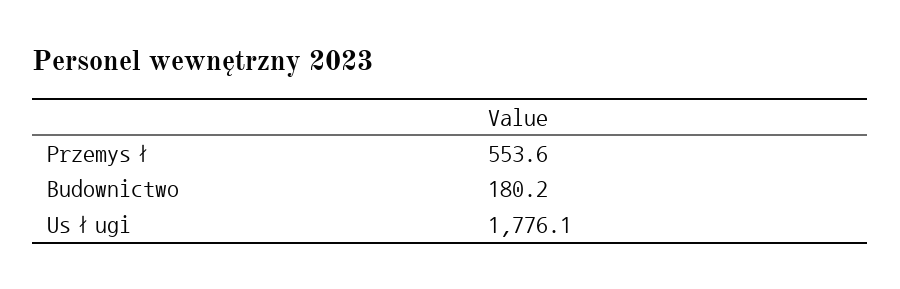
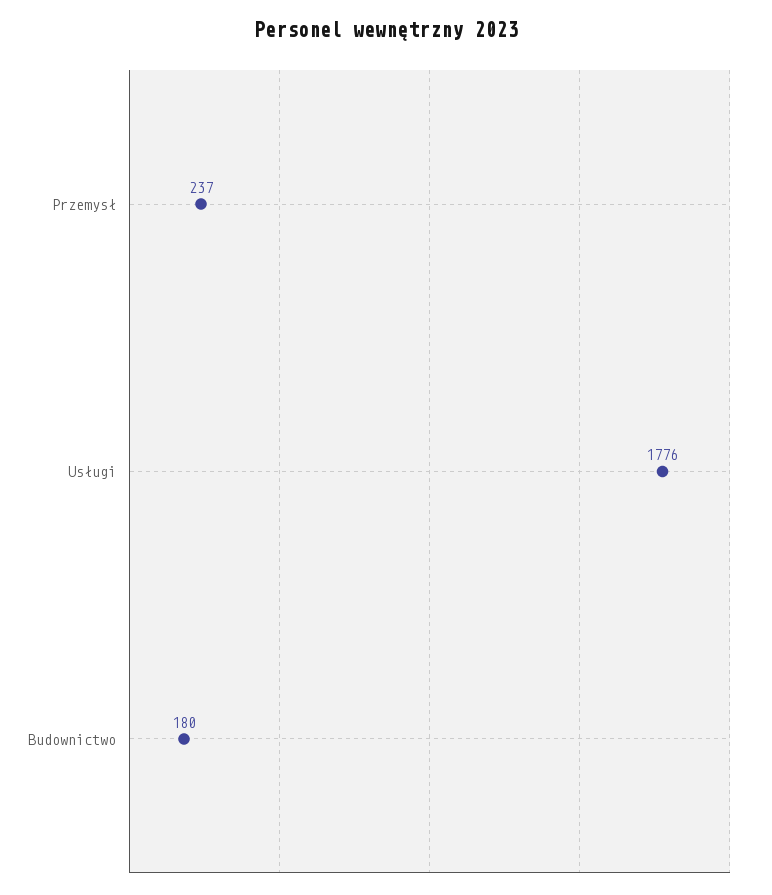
Przemysł: 553.6 -> 237

